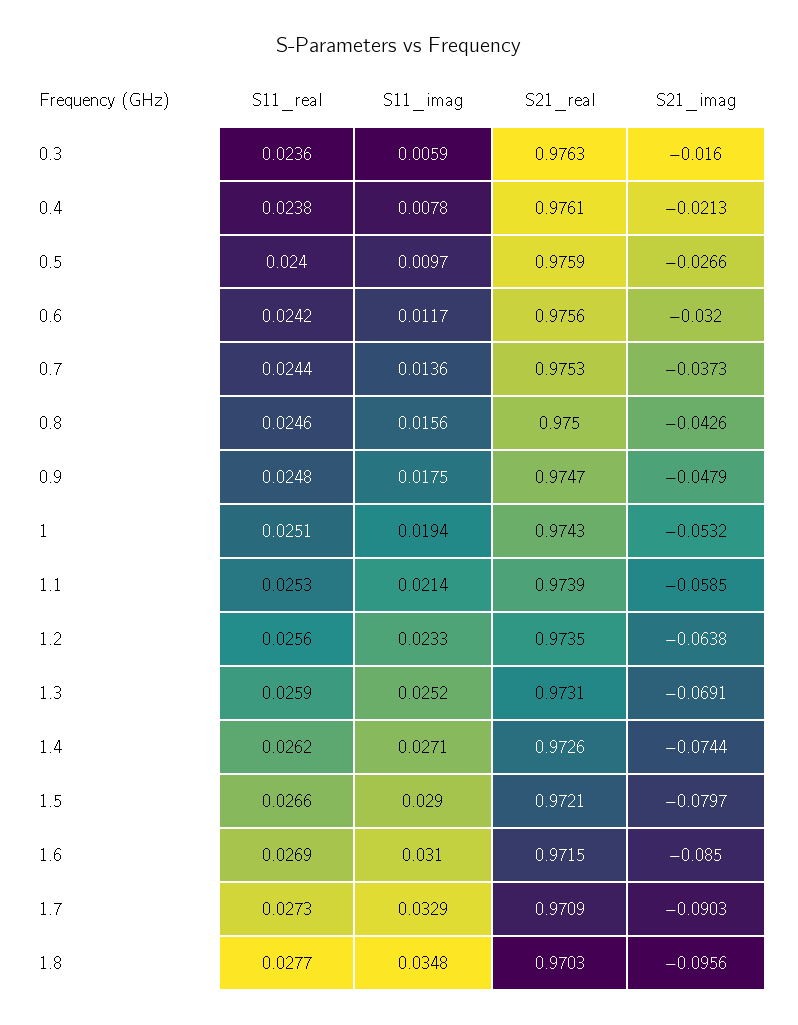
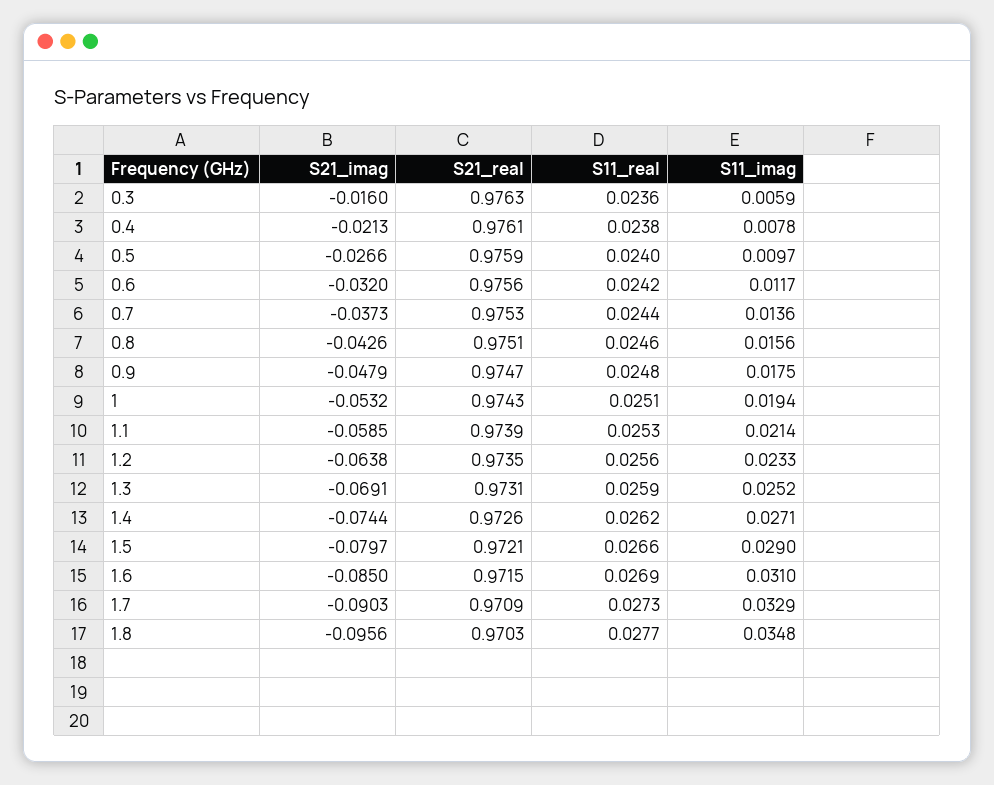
S21_real, 0.8: 0.975 -> 0.9751

